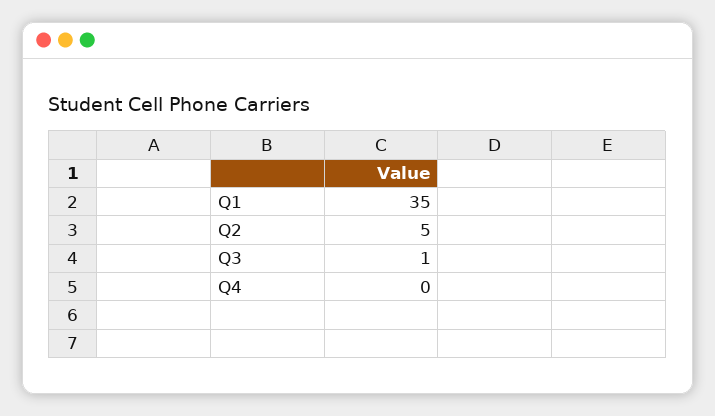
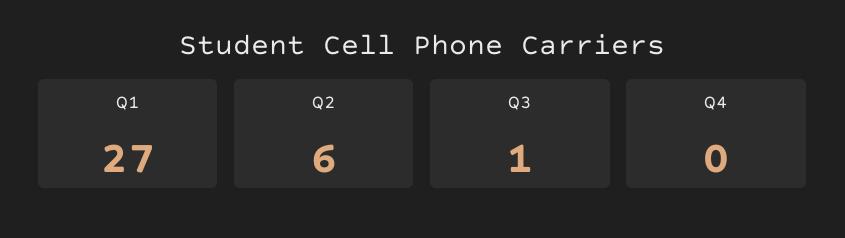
Q1: 35 -> 27
Q2: 5 -> 6

